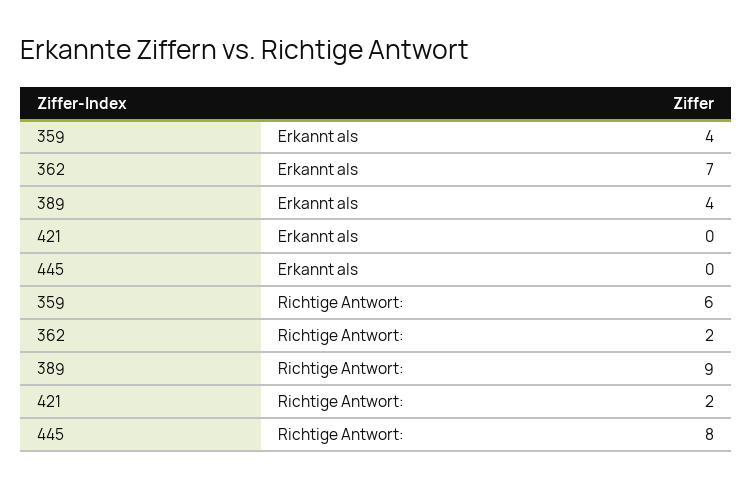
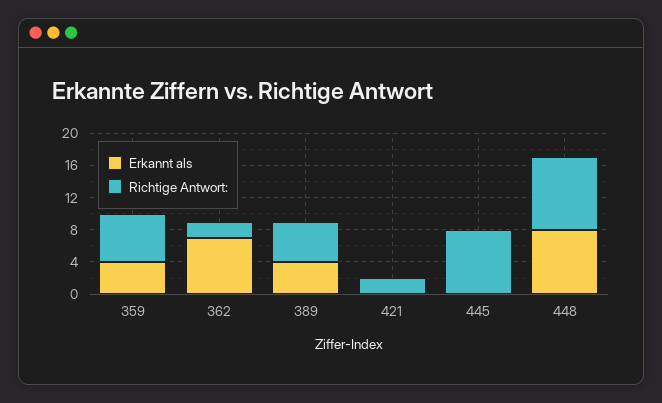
Richtige Antwort:, 389: 9 -> 5
Erkannt als, 448: none -> 8
Richtige Antwort:, 448: none -> 9

